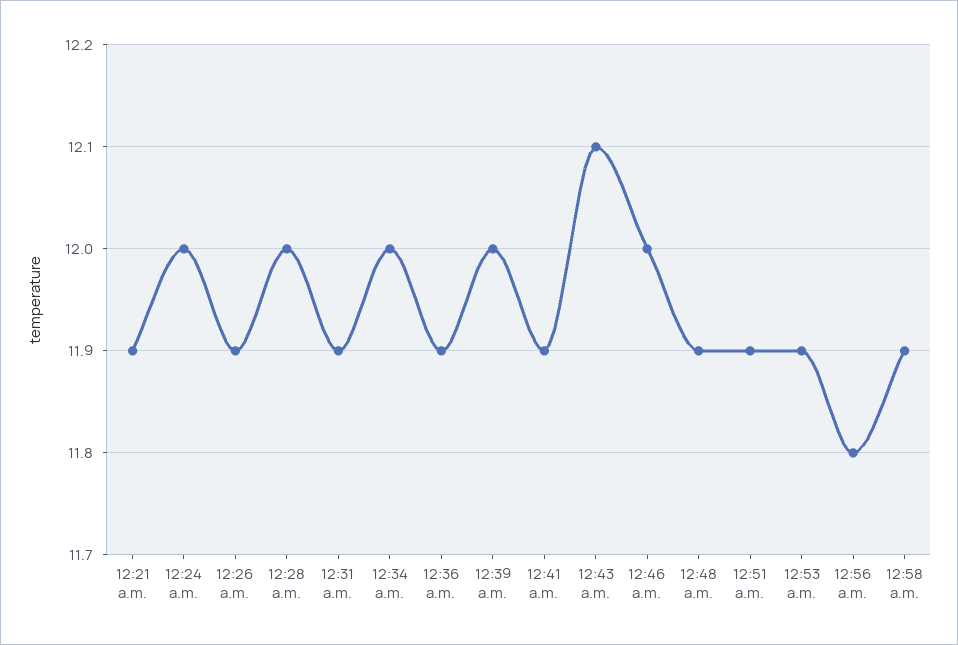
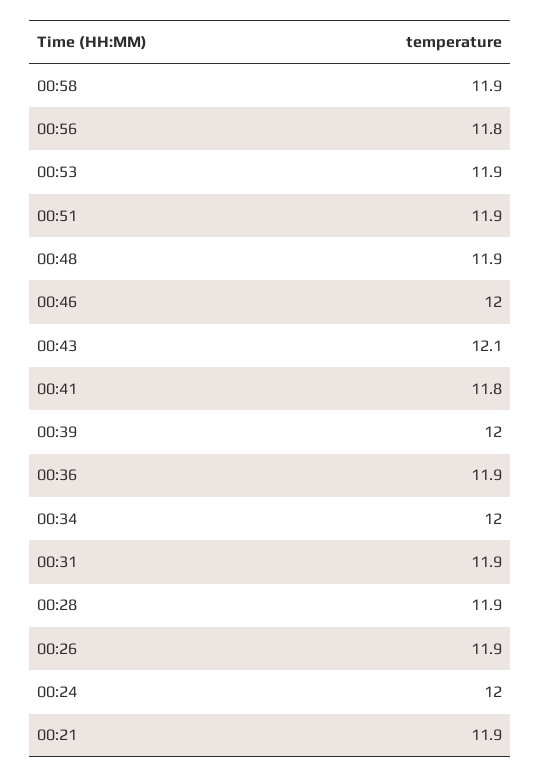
12:28 a.m.: 12 -> 11.9
12:41 a.m.: 11.9 -> 11.8

